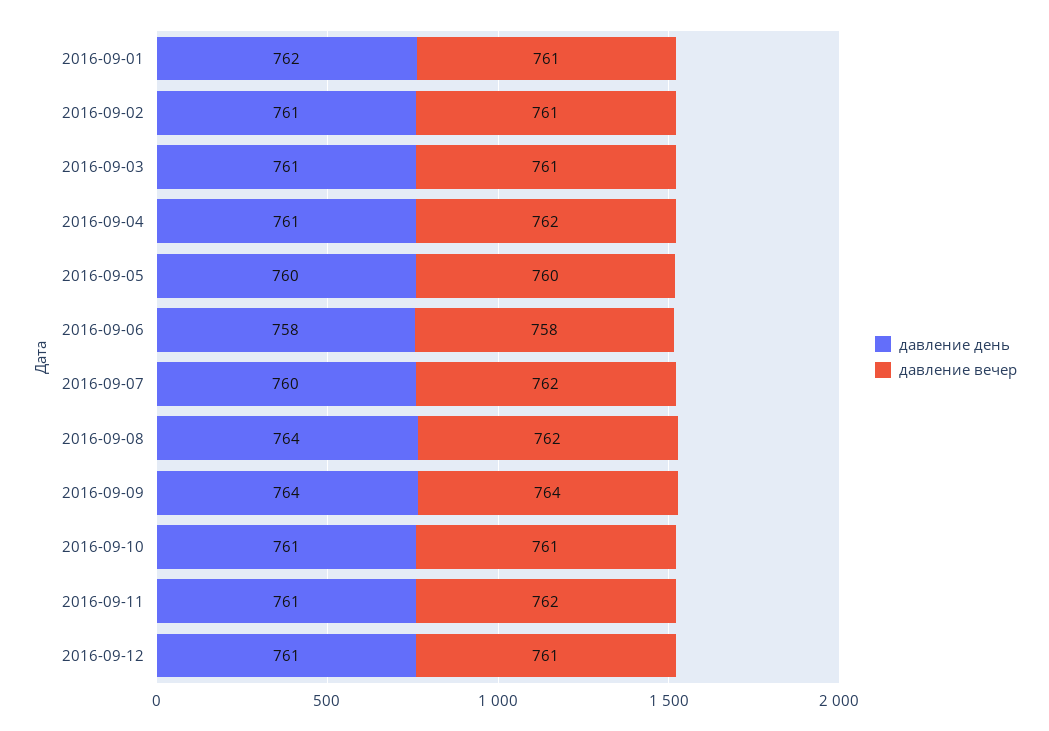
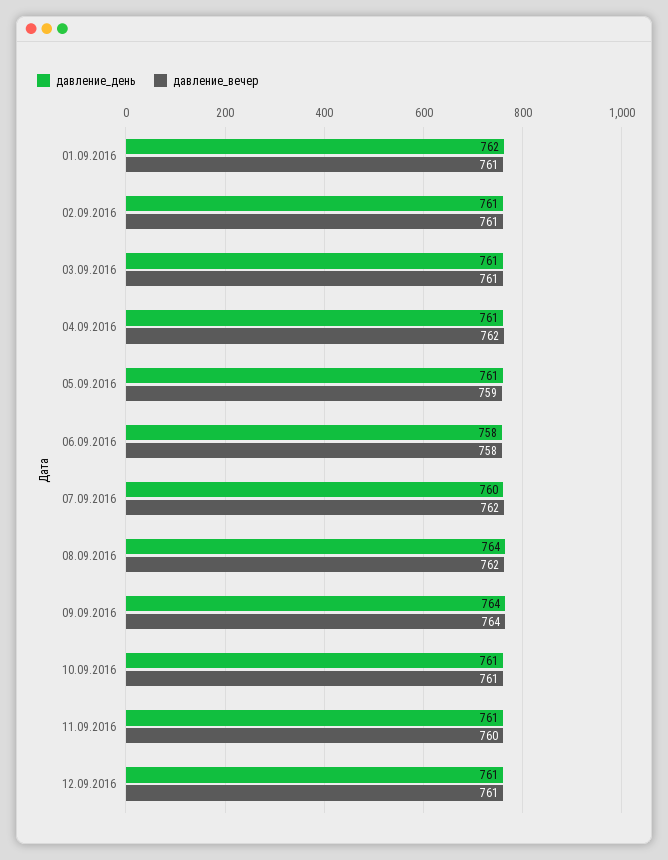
давление день, 2016-09-05: 760 -> 761
давление вечер, 2016-09-05: 760 -> 759
давление вечер, 2016-09-11: 762 -> 760

